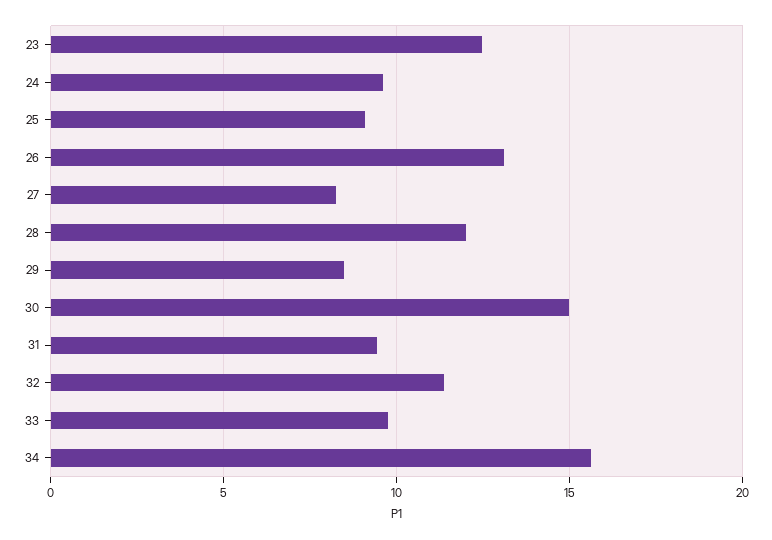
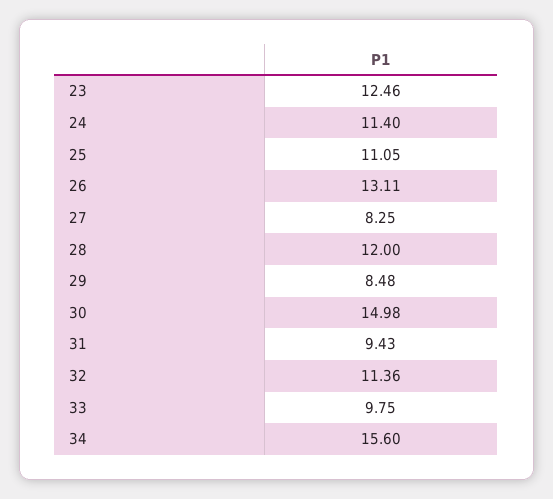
24: 9.5 -> 11.4
25: 9 -> 11.05

